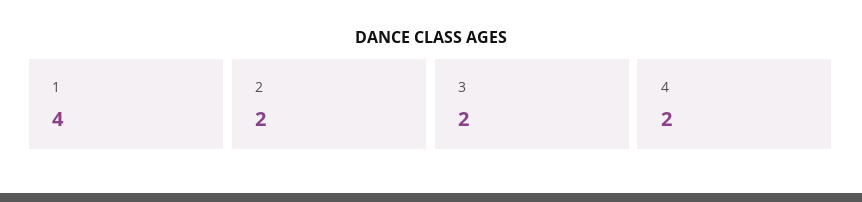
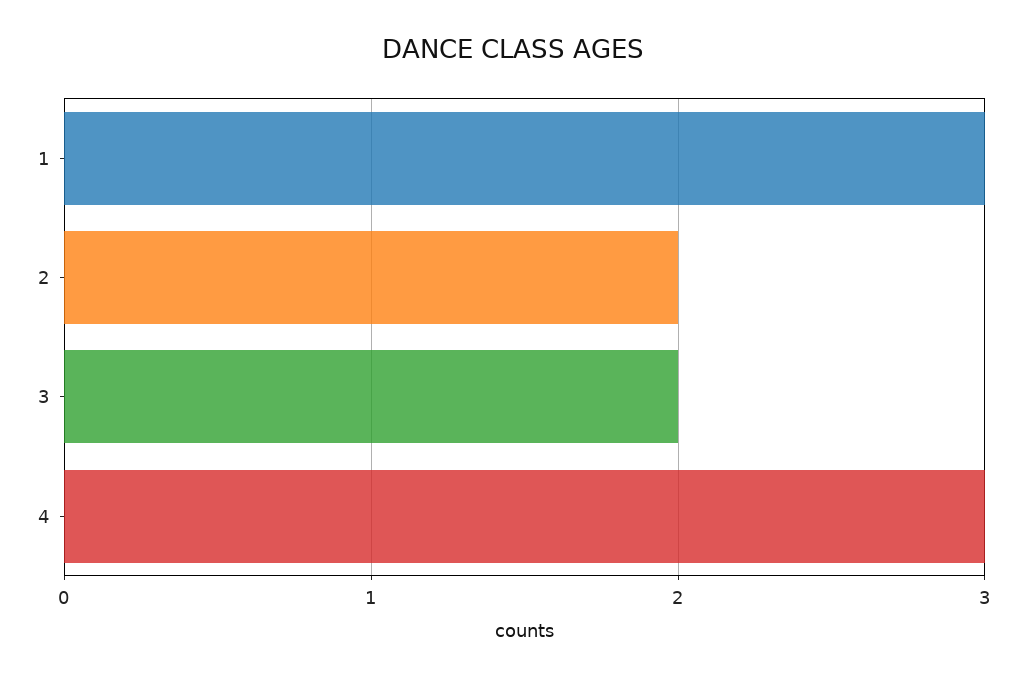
1: 4 -> 3
4: 2 -> 3

